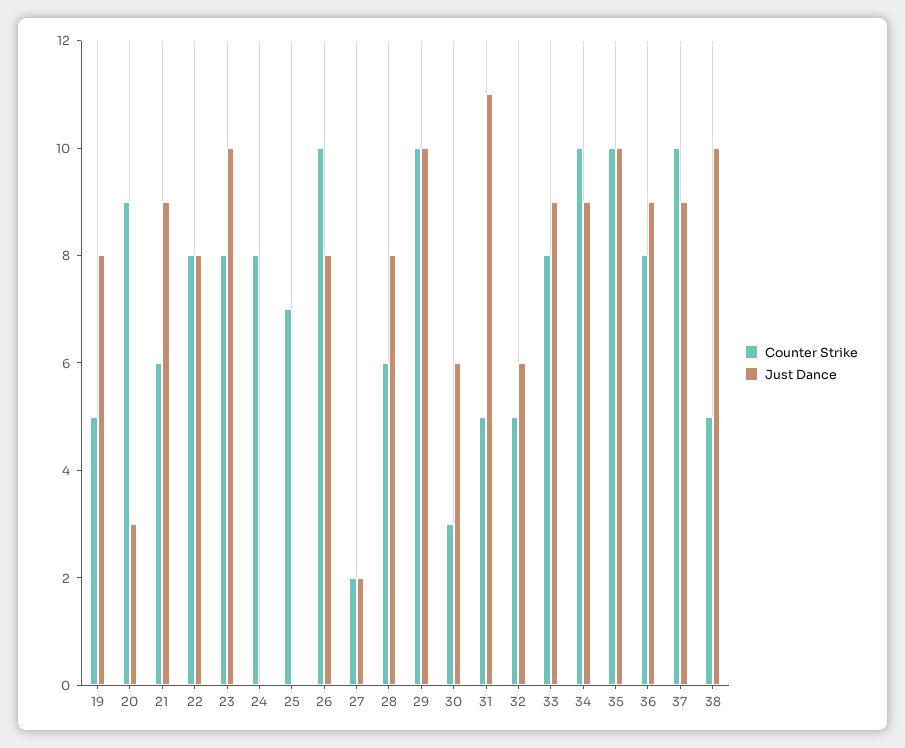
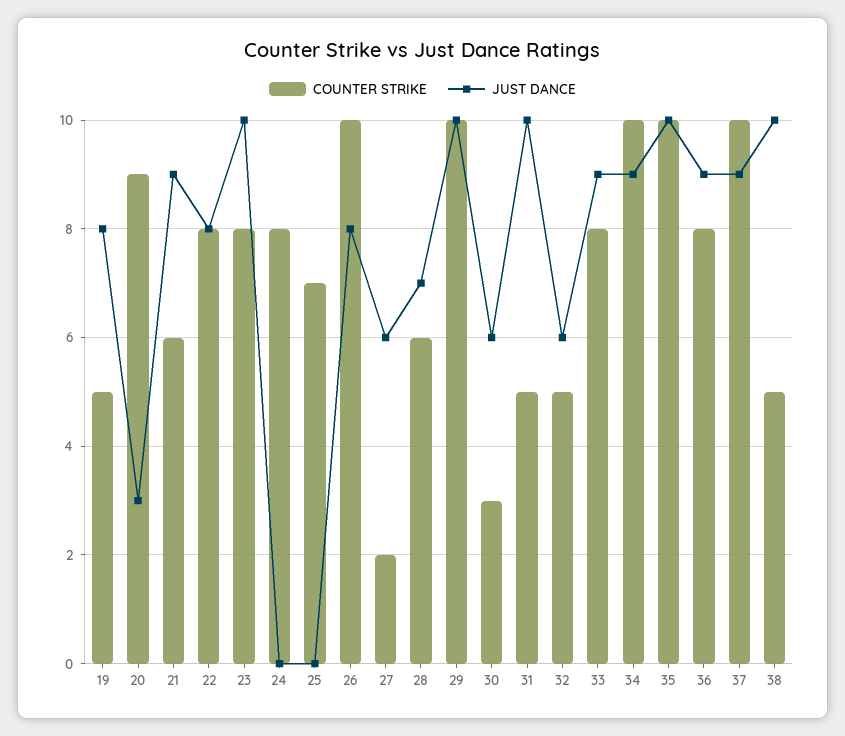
Just Dance, 27: 2 -> 6
Just Dance, 28: 8 -> 7
Just Dance, 31: 11 -> 10

